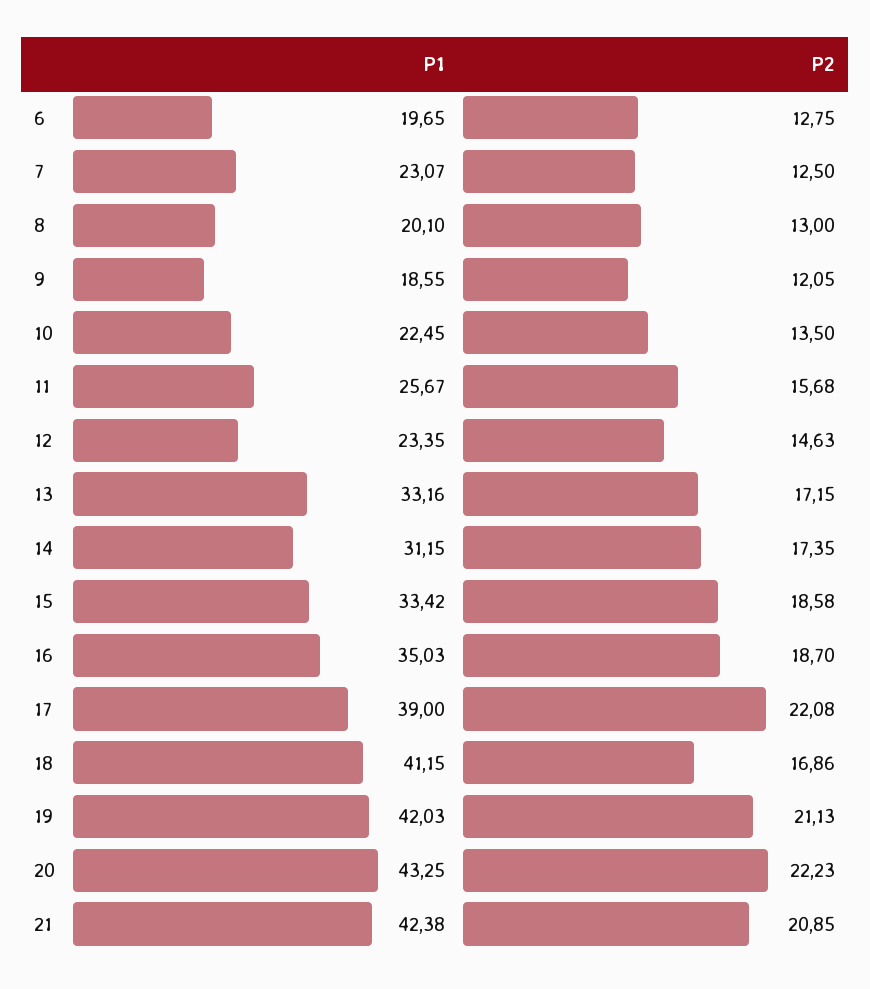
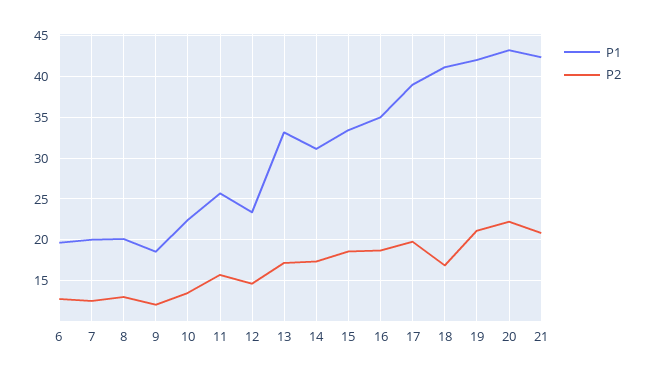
P1, 7: 23.07 -> 20
P2, 17: 22.08 -> 20

